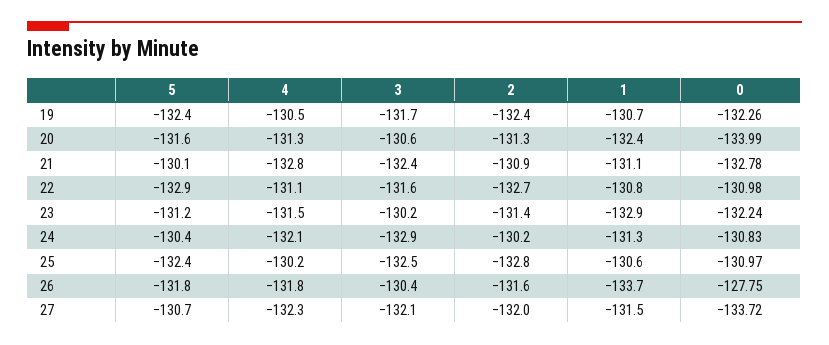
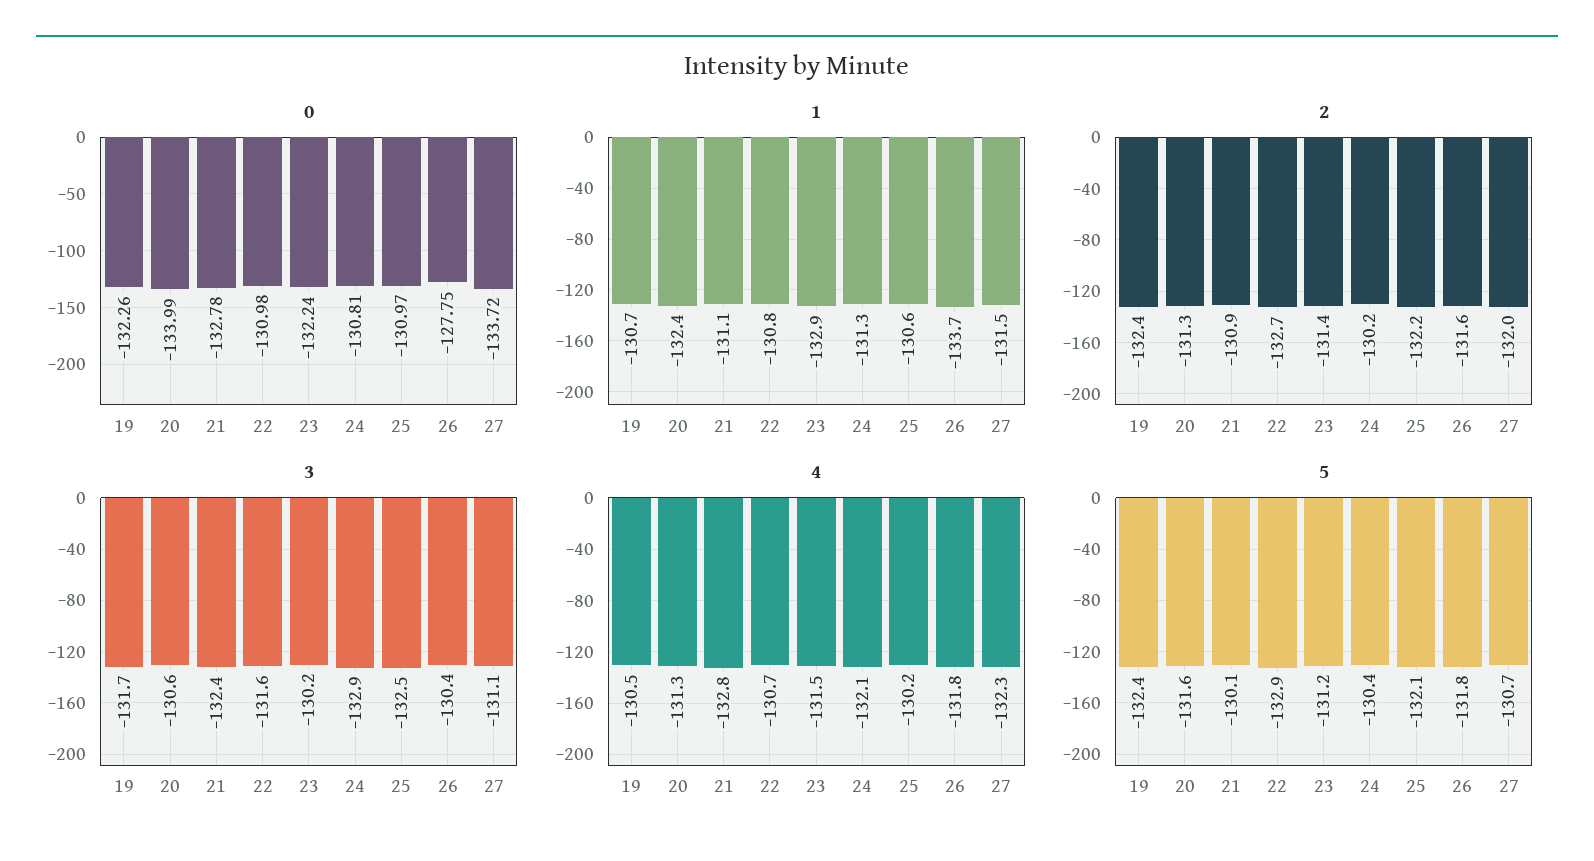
4, 22: -131.1 -> -130.7
0, 24: -130.83 -> -130.81
5, 25: -132.4 -> -132.1
2, 25: -132.8 -> -132.2
3, 27: -132.1 -> -131.1

